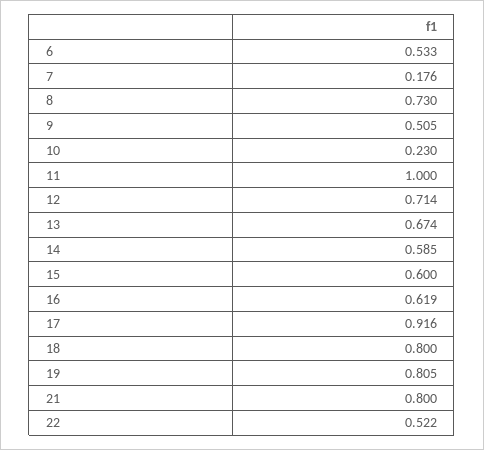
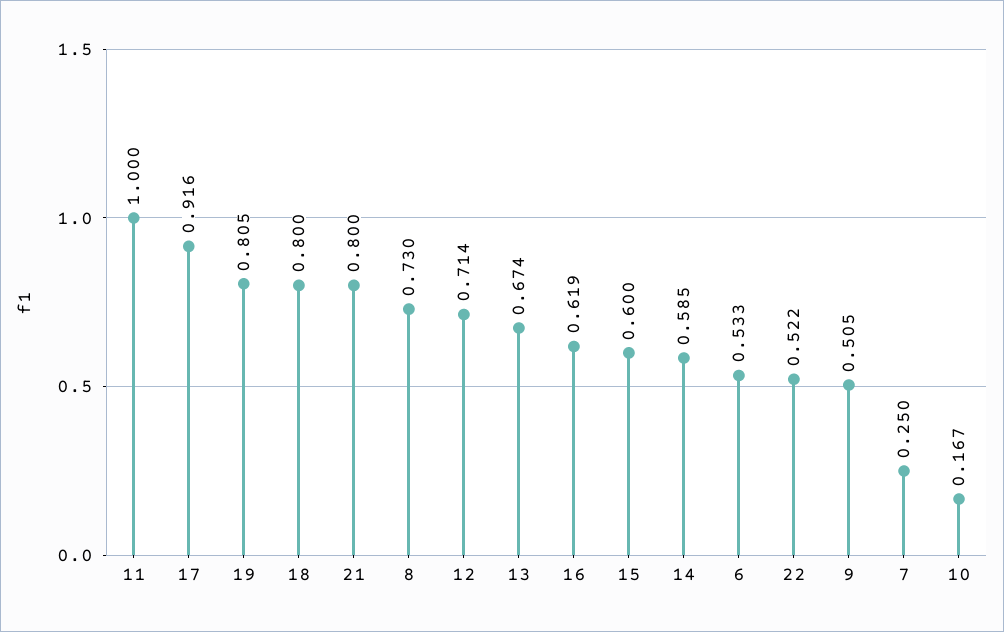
7: 0.176 -> 0.25
10: 0.23 -> 0.167

